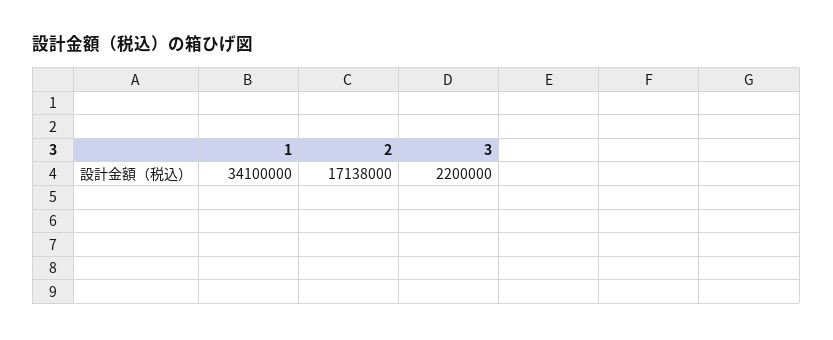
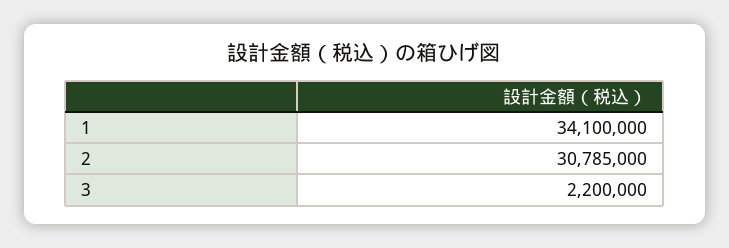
2: 17138000 -> 30785000

